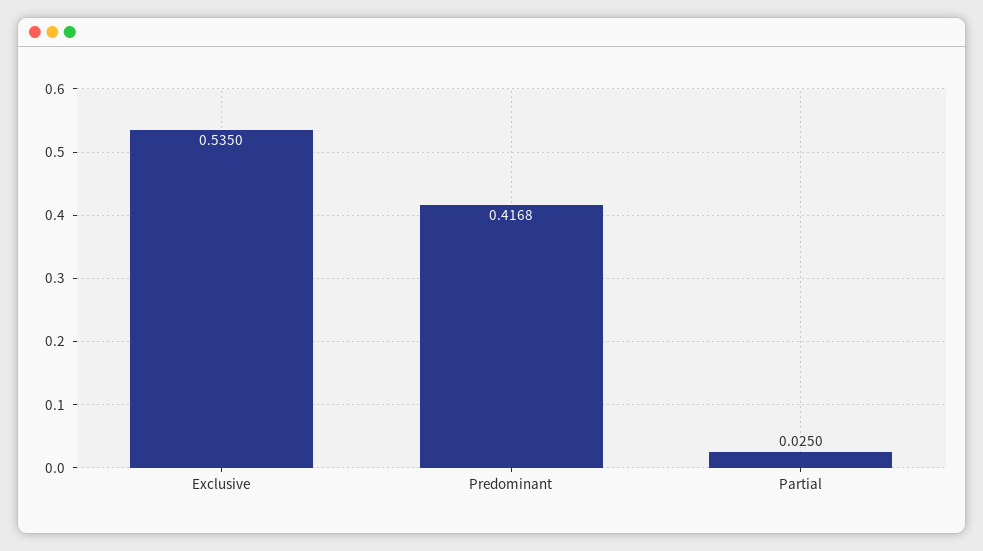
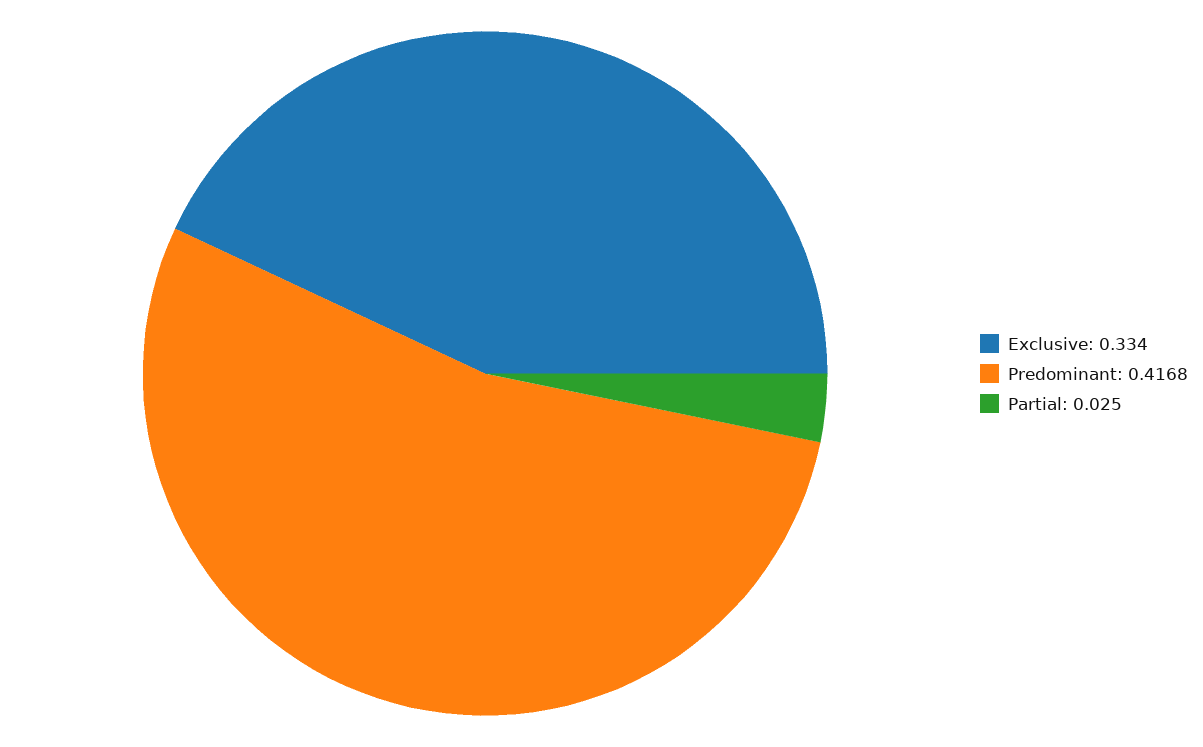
Exclusive: 0.535 -> 0.334

